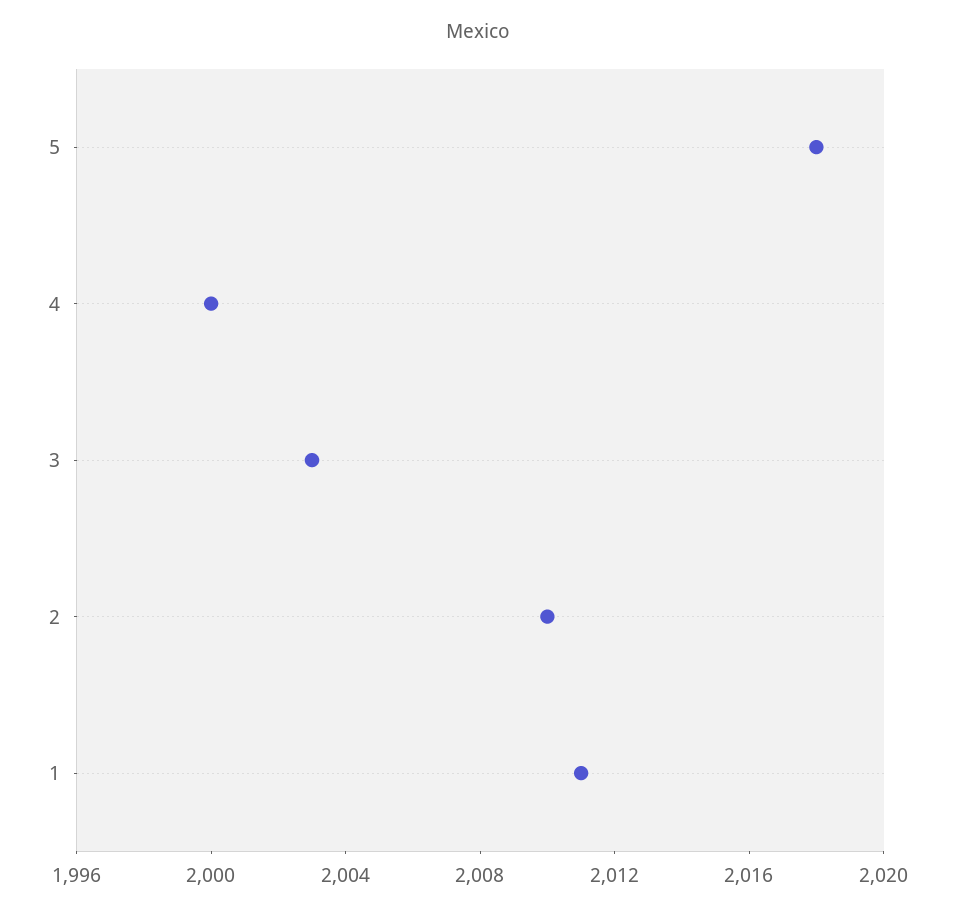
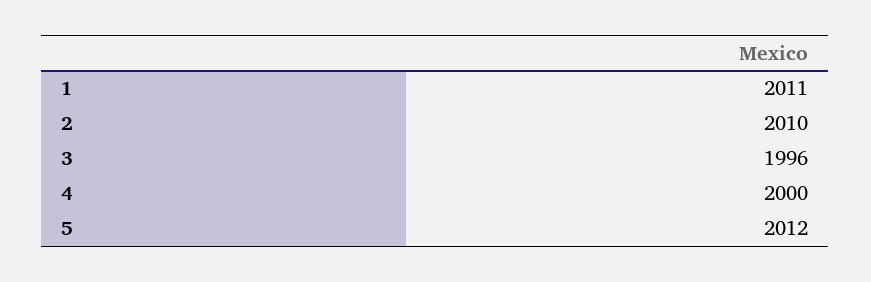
5: 2018 -> 2012
3: 2003 -> 1996

